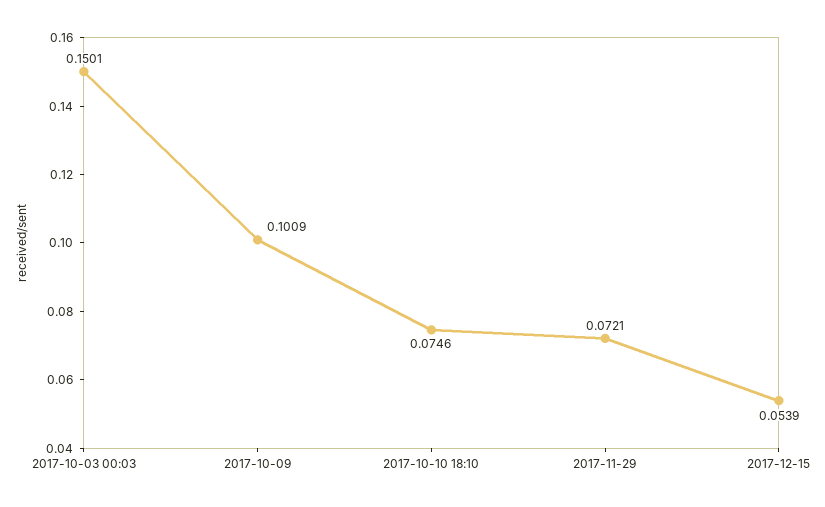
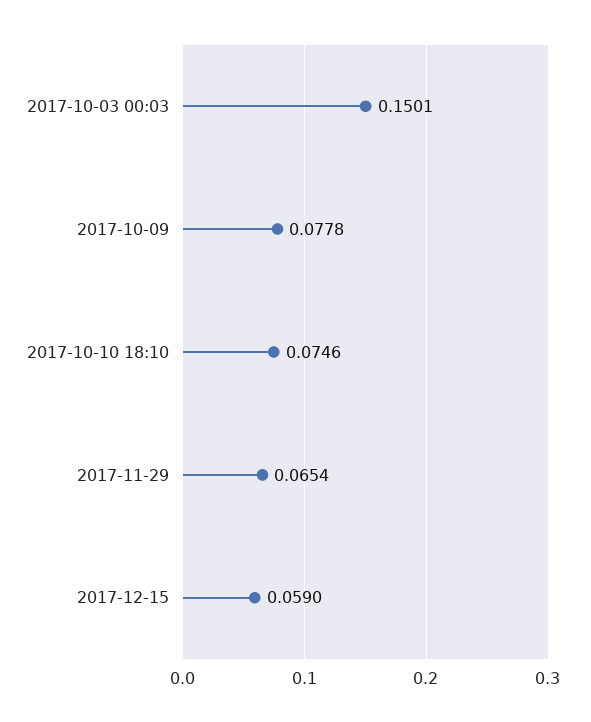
2017-10-09: 0.1009 -> 0.0778
2017-11-29: 0.0721 -> 0.0654
2017-12-15: 0.0539 -> 0.059

